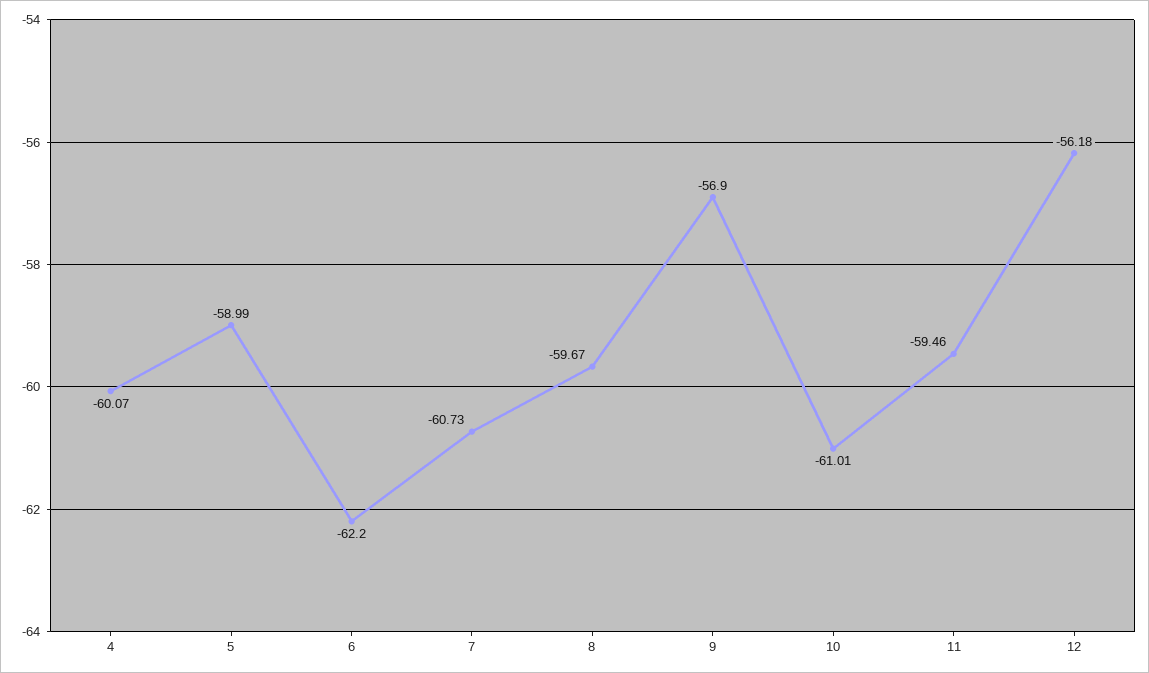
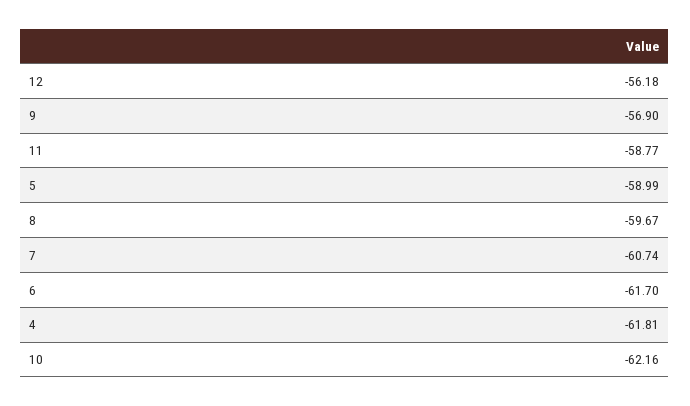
4: -60.07 -> -61.81
6: -62.2 -> -61.7
7: -60.73 -> -60.74
10: -61.01 -> -62.16
11: -59.46 -> -58.77

